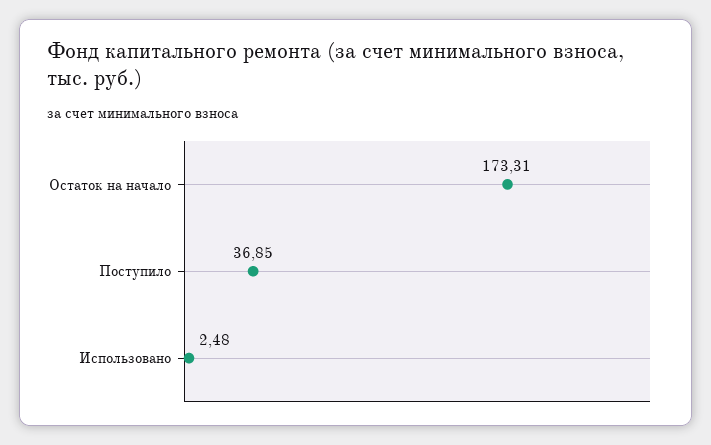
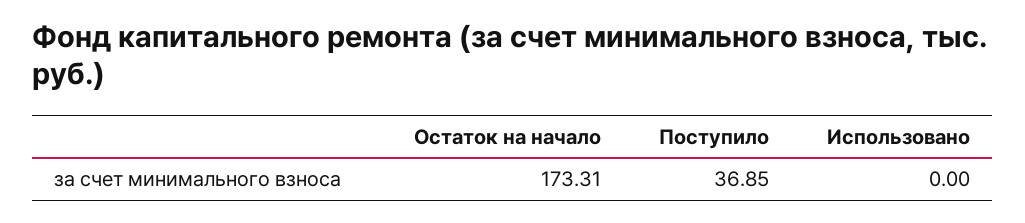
Использовано: 2.48 -> 0

